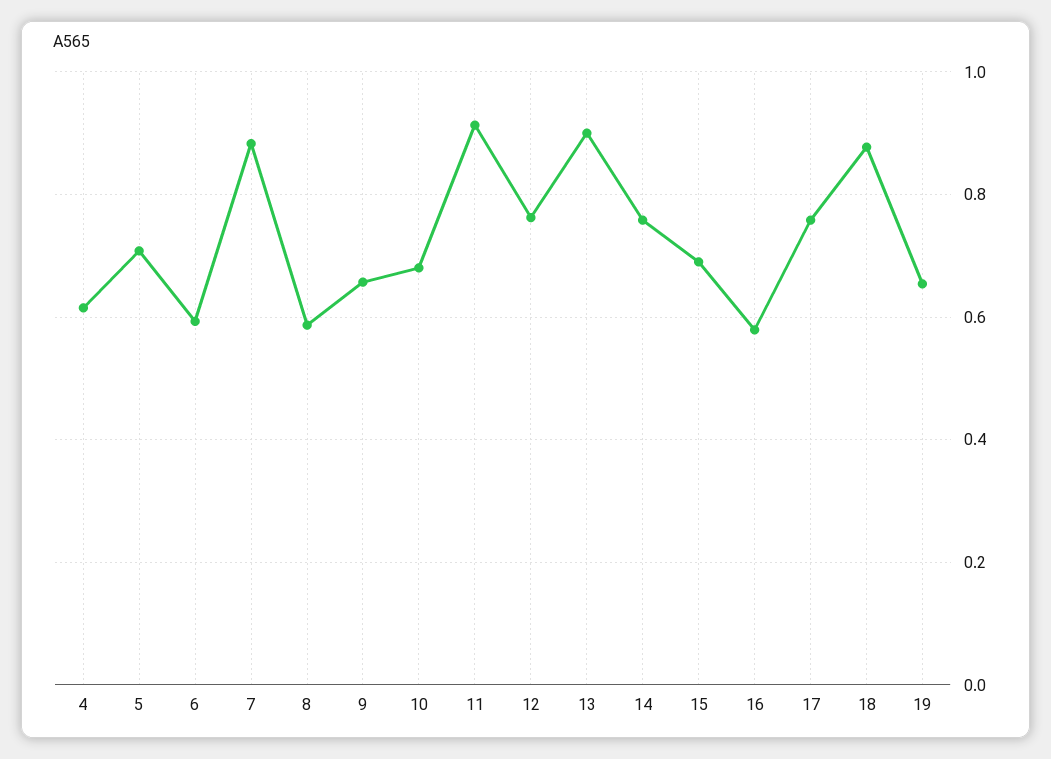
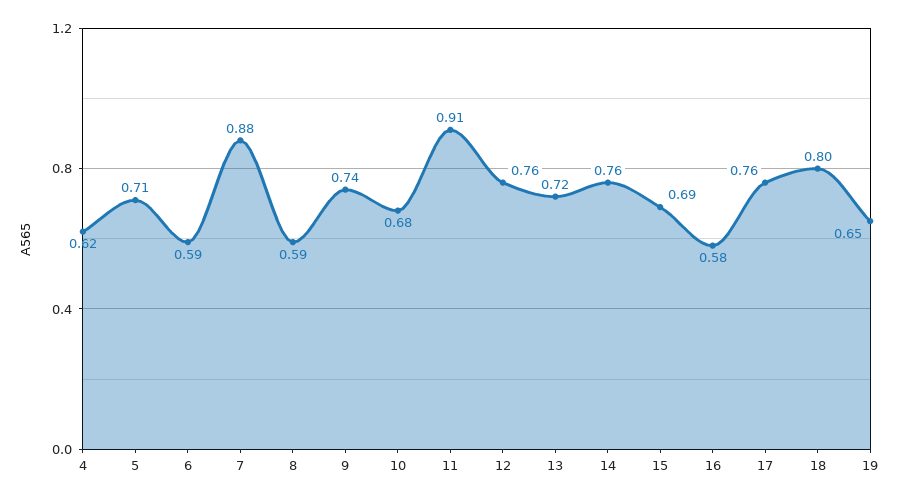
9: 0.66 -> 0.74
13: 0.9 -> 0.72
18: 0.88 -> 0.8

